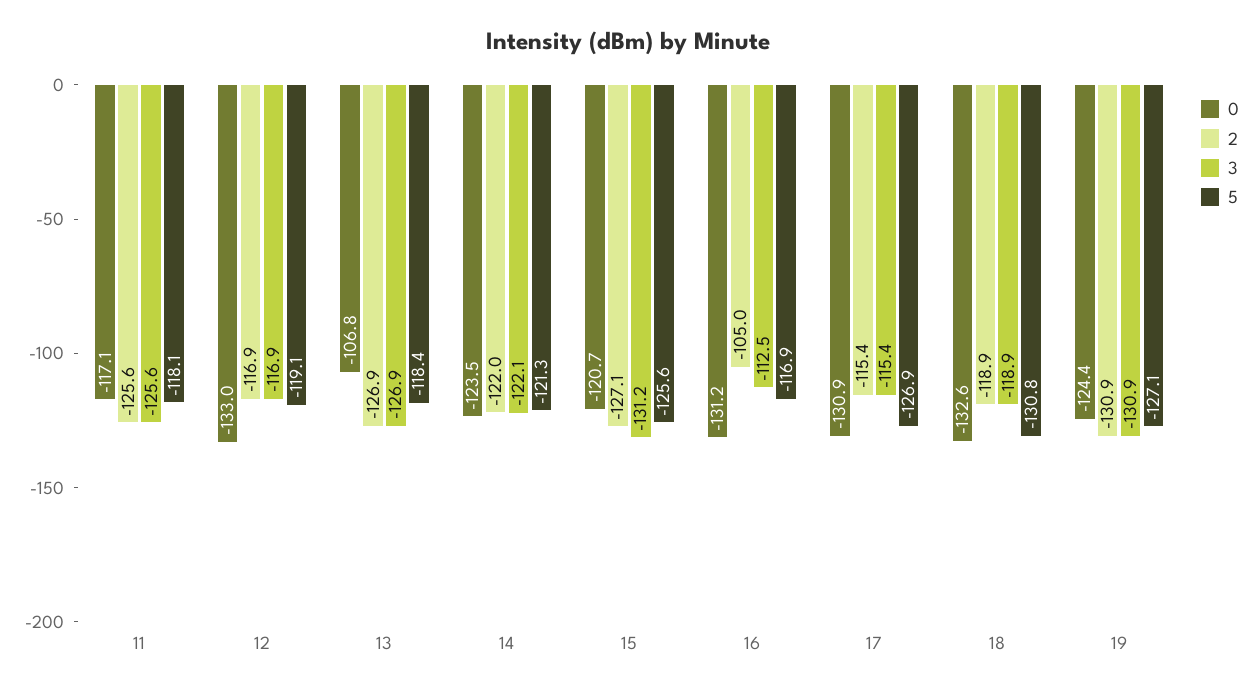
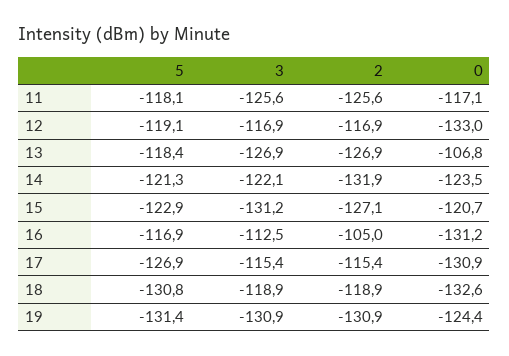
2, 14: -122 -> -131.9
5, 15: -125.6 -> -122.9
5, 19: -127.1 -> -131.4

